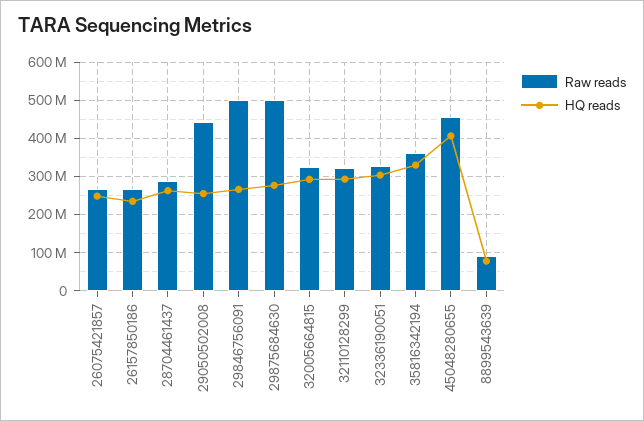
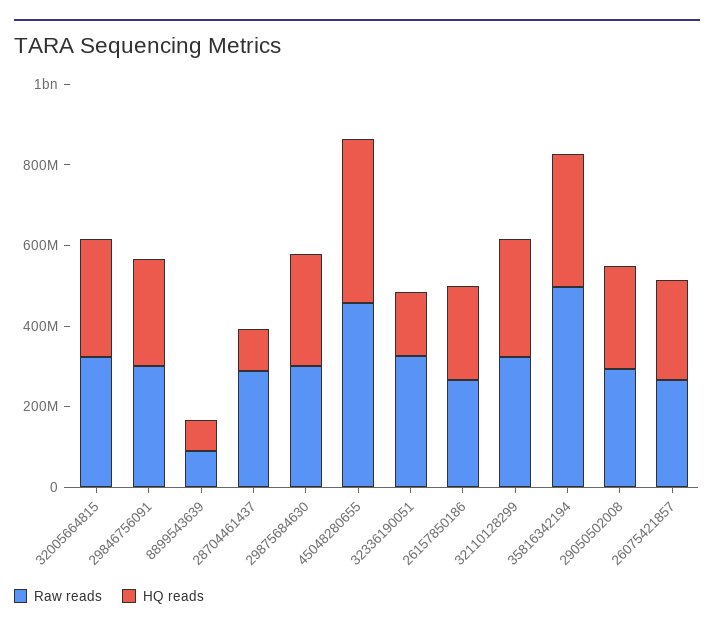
HQ reads, 28704461437: 260000000 -> 100000000
Raw reads, 29050502008: 440000000 -> 300000000
Raw reads, 29846756091: 500000000 -> 300000000
Raw reads, 29875684630: 500000000 -> 300000000
HQ reads, 32336190051: 300000000 -> 150000000
Raw reads, 35816342194: 360000000 -> 500000000

